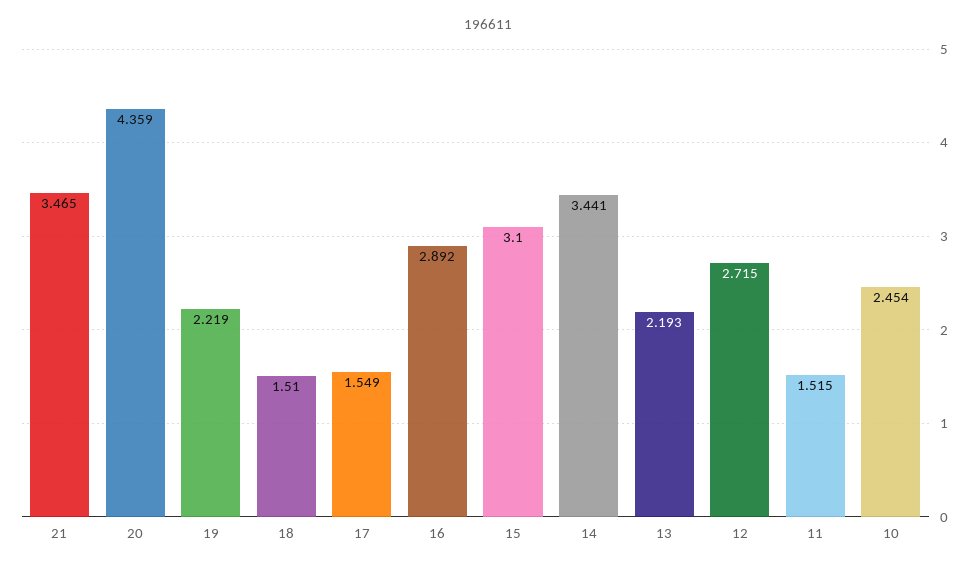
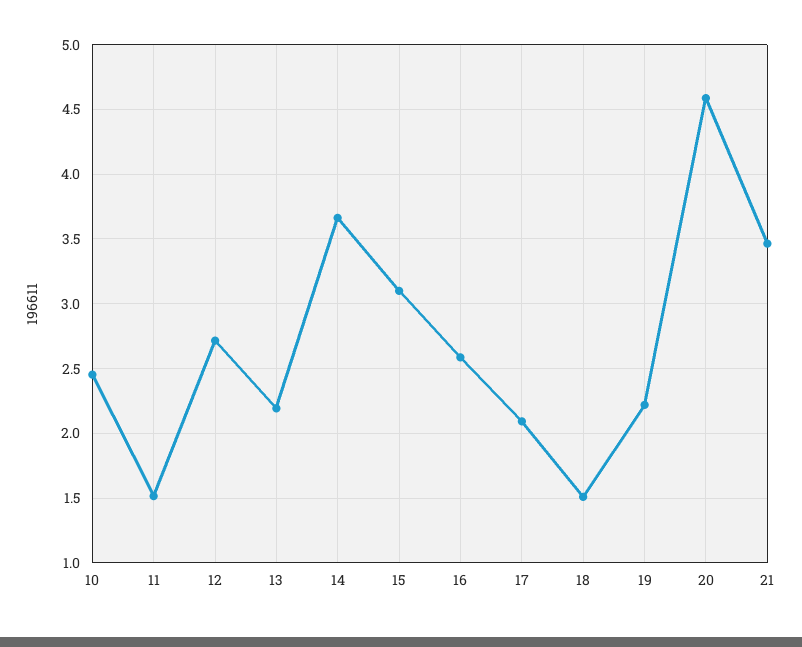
20: 4.359 -> 4.6
17: 1.549 -> 2.1
16: 2.892 -> 2.6
14: 3.441 -> 3.65

